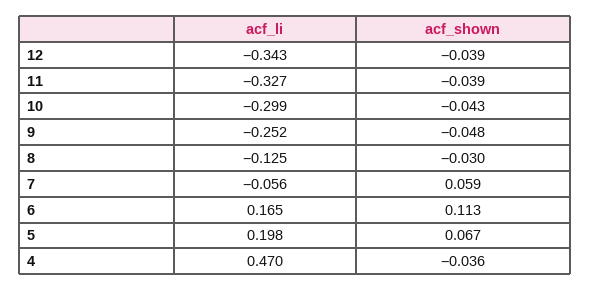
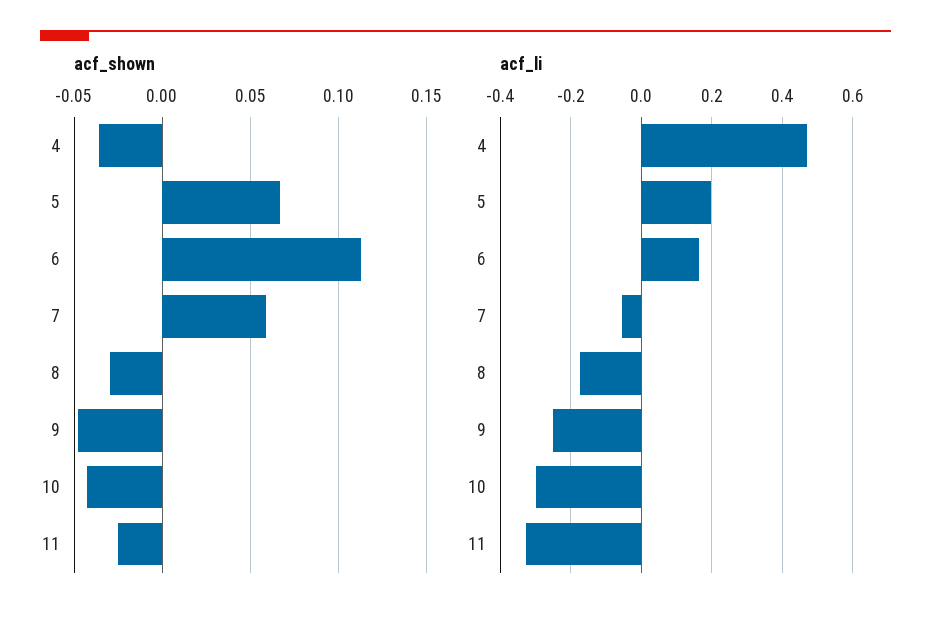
acf_li, 12: -0.343 -> none
acf_shown, 12: -0.039 -> none
acf_shown, 11: -0.039 -> -0.025
acf_li, 8: -0.125 -> -0.18

